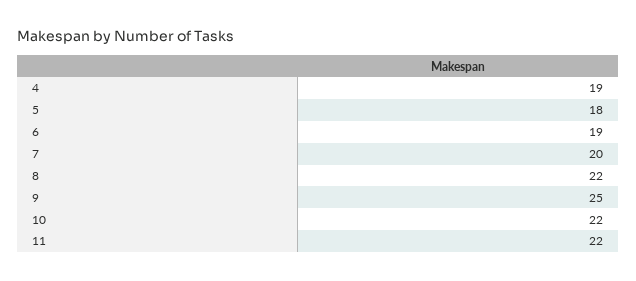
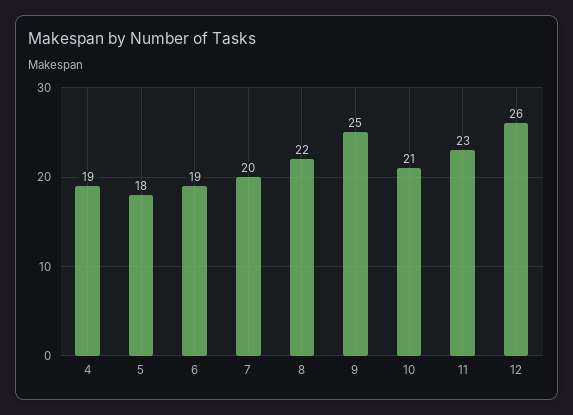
10: 22 -> 21
11: 22 -> 23
12: none -> 26

